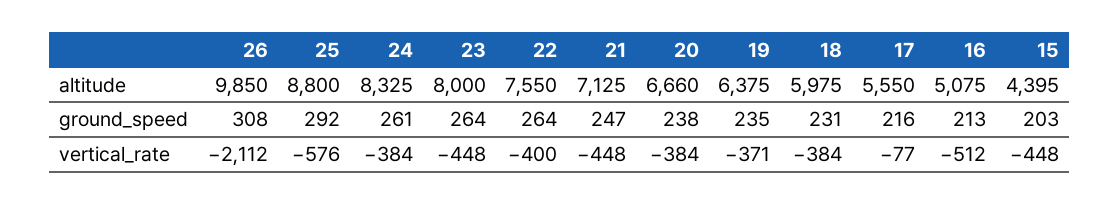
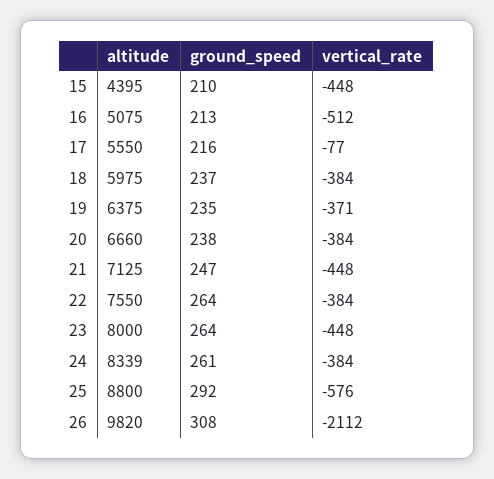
26, altitude: 9850 -> 9820
24, altitude: 8325 -> 8339
18, ground_speed: 231 -> 237
15, ground_speed: 203 -> 210
22, vertical_rate: -400 -> -384

